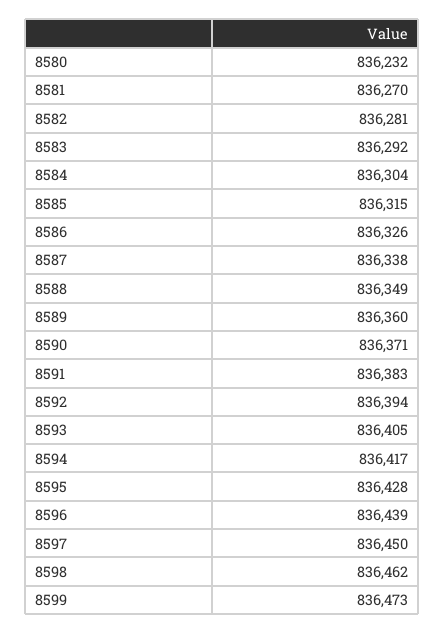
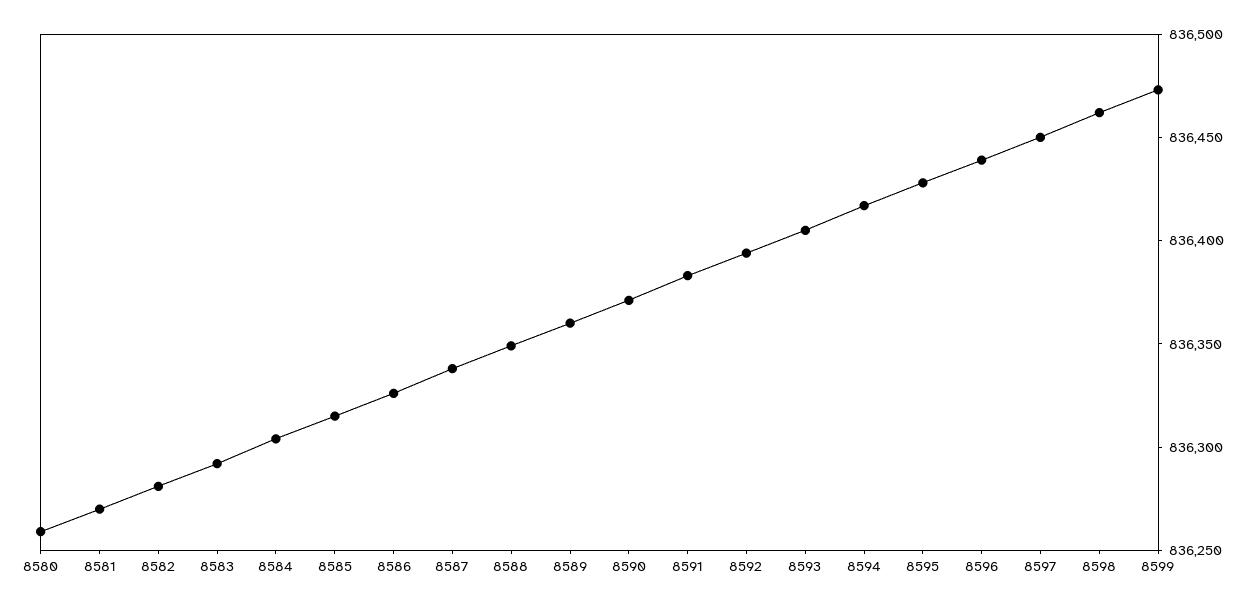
8580: 836232 -> 836260

